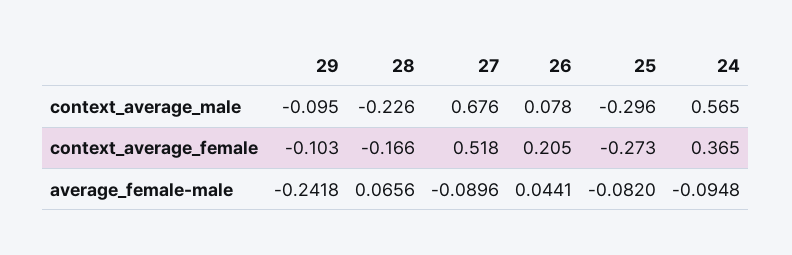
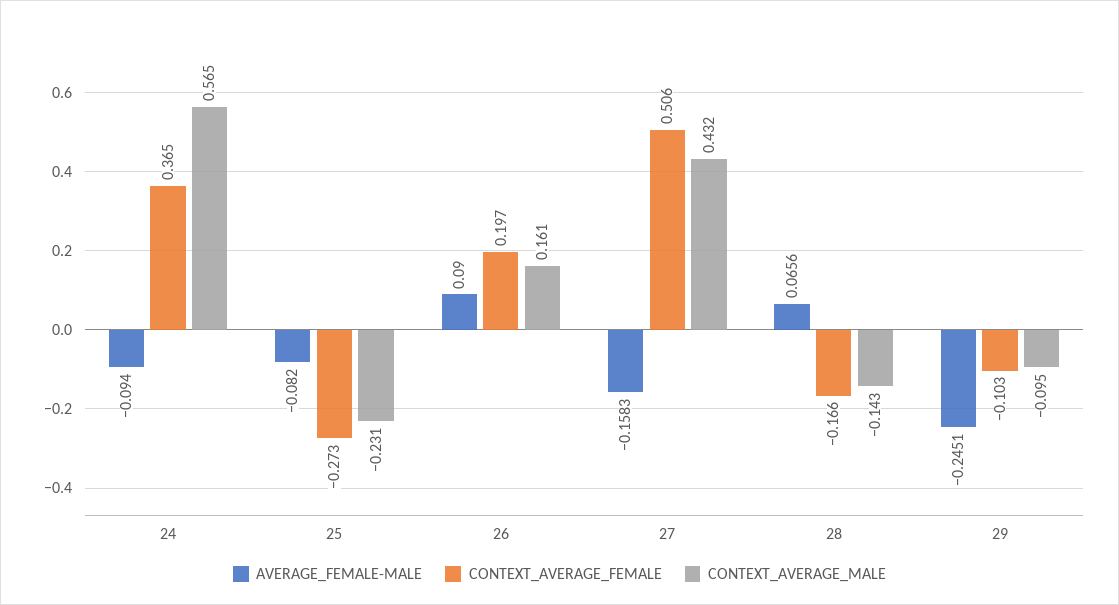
context_average_male, 28: -0.226 -> -0.143
context_average_male, 27: 0.676 -> 0.432
context_average_male, 26: 0.078 -> 0.161
context_average_male, 25: -0.296 -> -0.231
context_average_female, 27: 0.518 -> 0.506
context_average_female, 26: 0.205 -> 0.197
average_female-male, 29: -0.2418 -> -0.2451
average_female-male, 27: -0.0896 -> -0.1583
average_female-male, 26: 0.0441 -> 0.09
average_female-male, 24: -0.0948 -> -0.094

